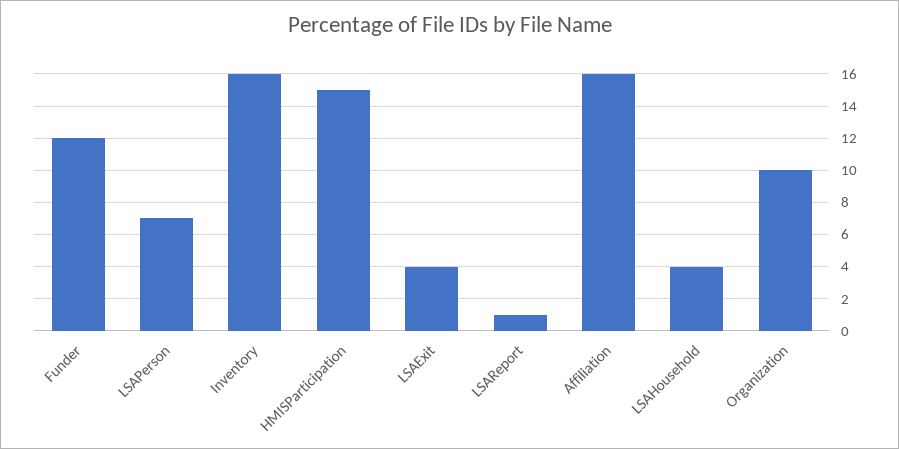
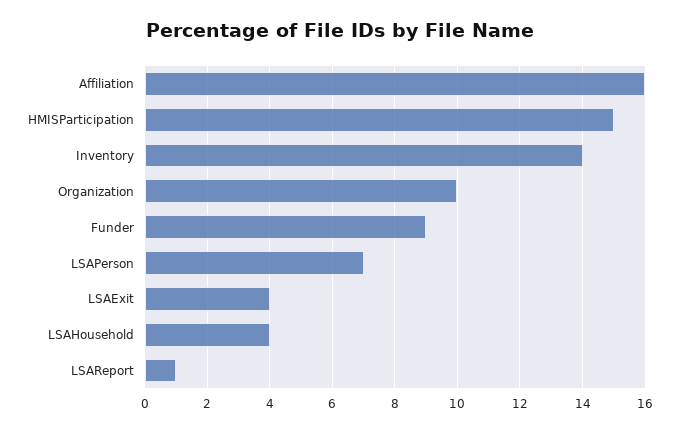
Funder: 12 -> 9
Inventory: 16 -> 14

